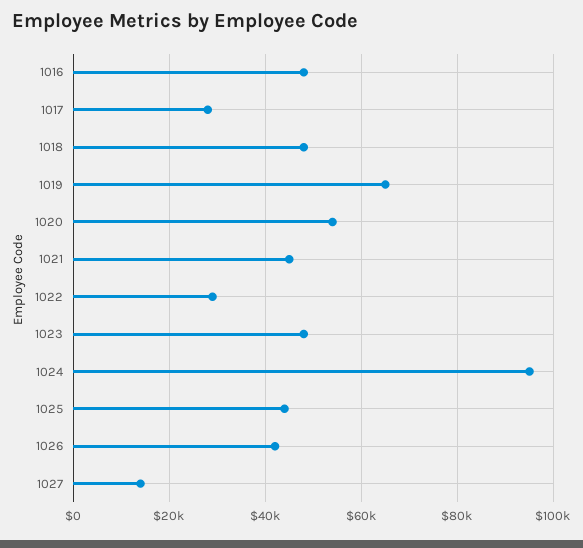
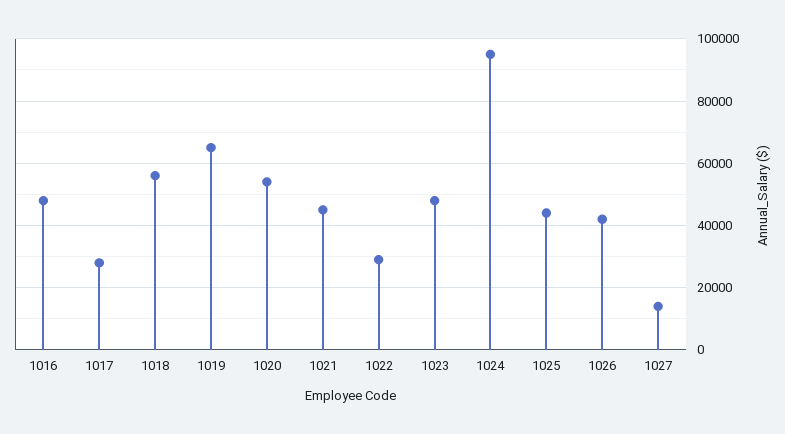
1018: 48000 -> 56000

